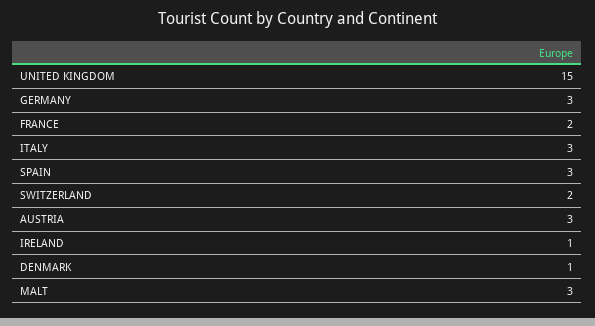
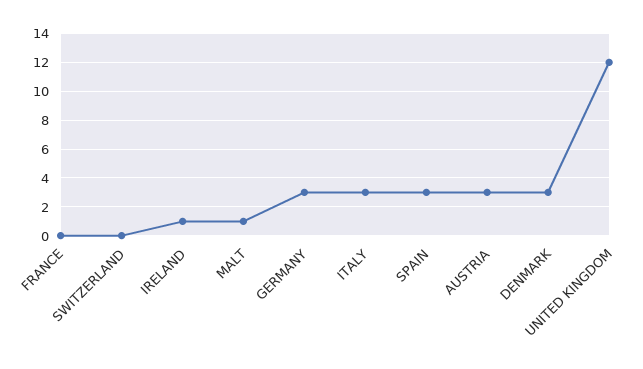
UNITED KINGDOM: 15 -> 12
FRANCE: 2 -> 0
SWITZERLAND: 2 -> 0
DENMARK: 1 -> 3
MALT: 3 -> 1

